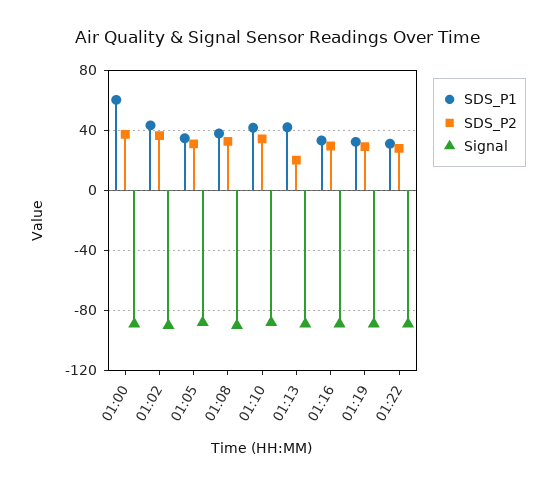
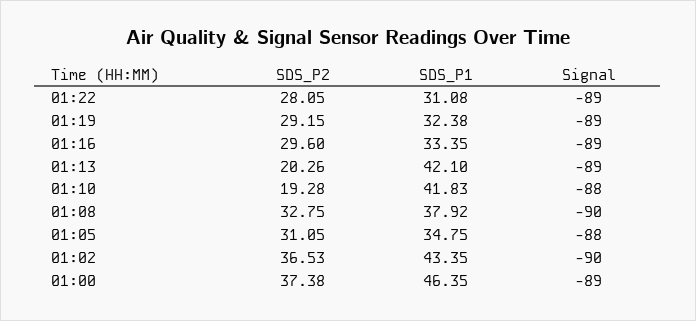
SDS_P1, 01:00: 60 -> 46.35
SDS_P2, 01:10: 35 -> 19.28

